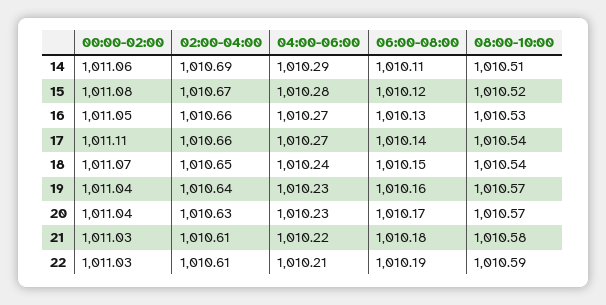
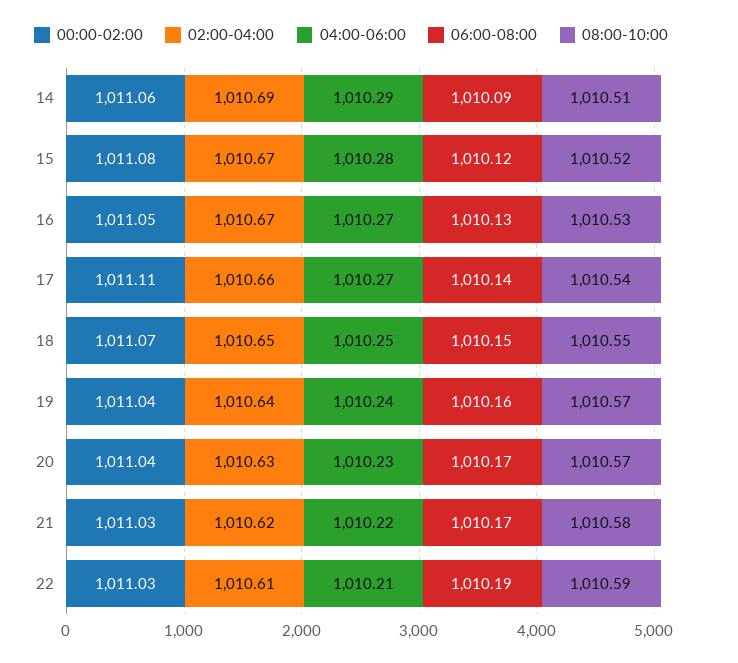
06:00-08:00, 14: 1010.11 -> 1010.09
02:00-04:00, 16: 1010.66 -> 1010.67
04:00-06:00, 18: 1010.24 -> 1010.25
08:00-10:00, 18: 1010.54 -> 1010.55
04:00-06:00, 19: 1010.23 -> 1010.24
02:00-04:00, 21: 1010.61 -> 1010.62
06:00-08:00, 21: 1010.18 -> 1010.17

